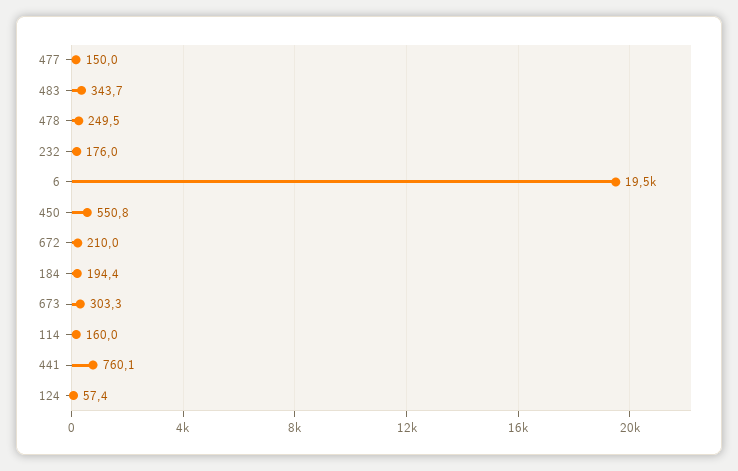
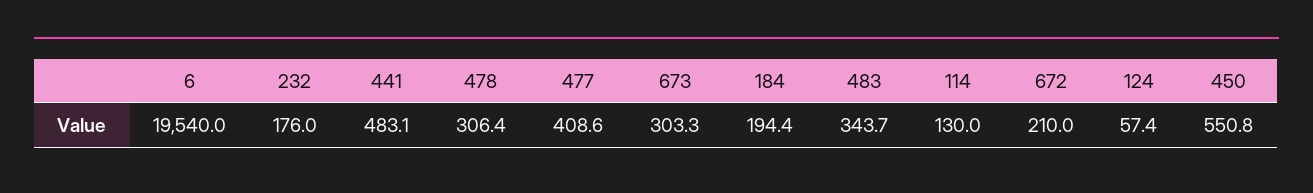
477: 150 -> 408.6
478: 249.5 -> 306.4
114: 160 -> 130
441: 760.1 -> 483.1

